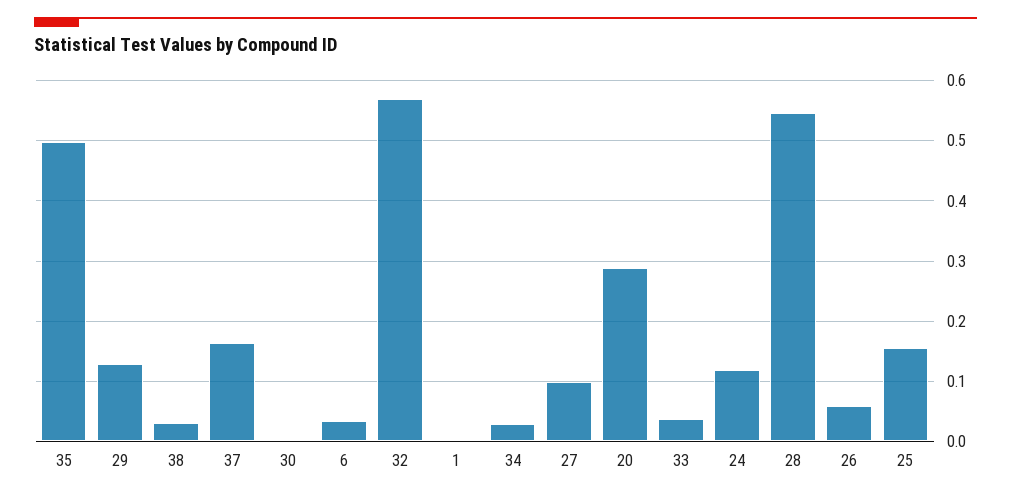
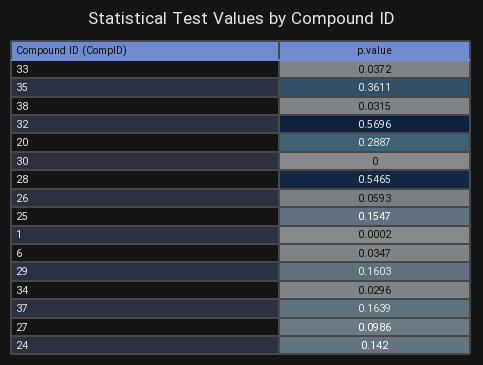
35: 0.5 -> 0.3611
29: 0.13 -> 0.1603
24: 0.12 -> 0.142

